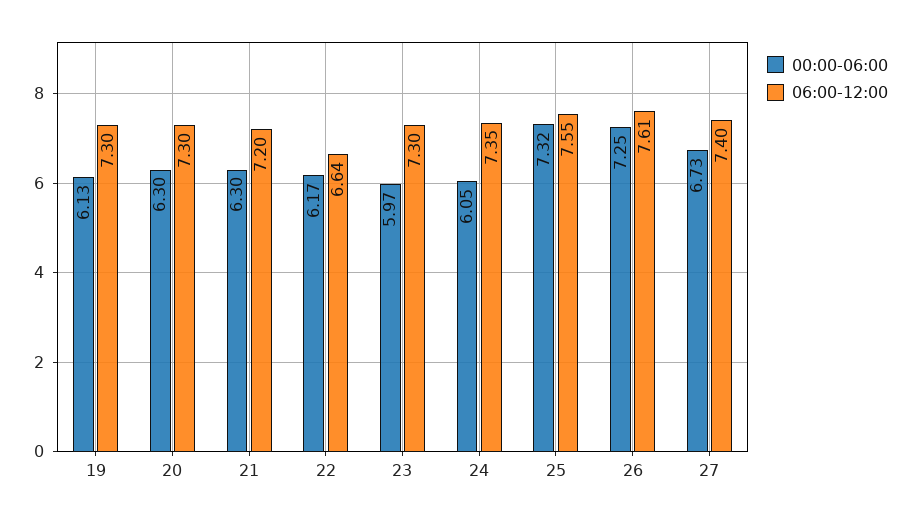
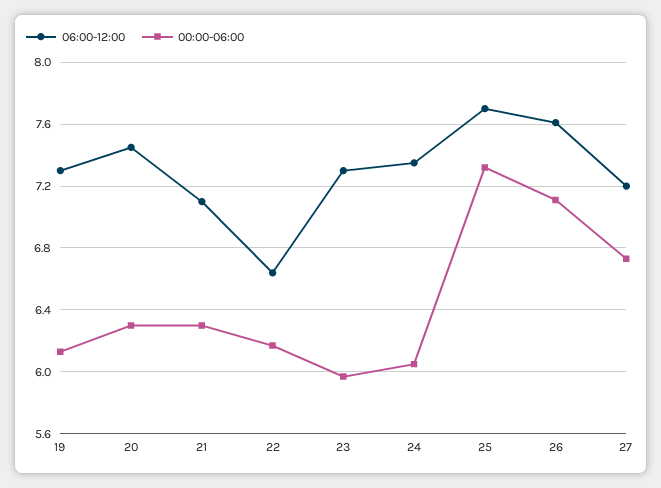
06:00-12:00, 20: 7.3 -> 7.45
06:00-12:00, 21: 7.2 -> 7.1
06:00-12:00, 25: 7.55 -> 7.7
00:00-06:00, 26: 7.25 -> 7.1
06:00-12:00, 27: 7.4 -> 7.2

